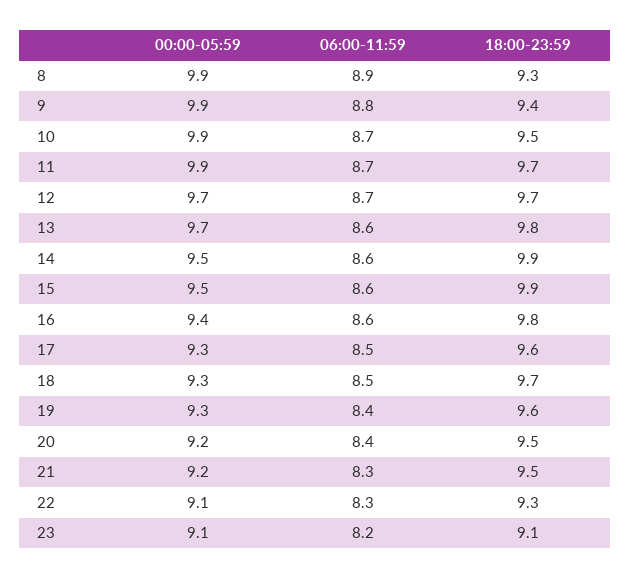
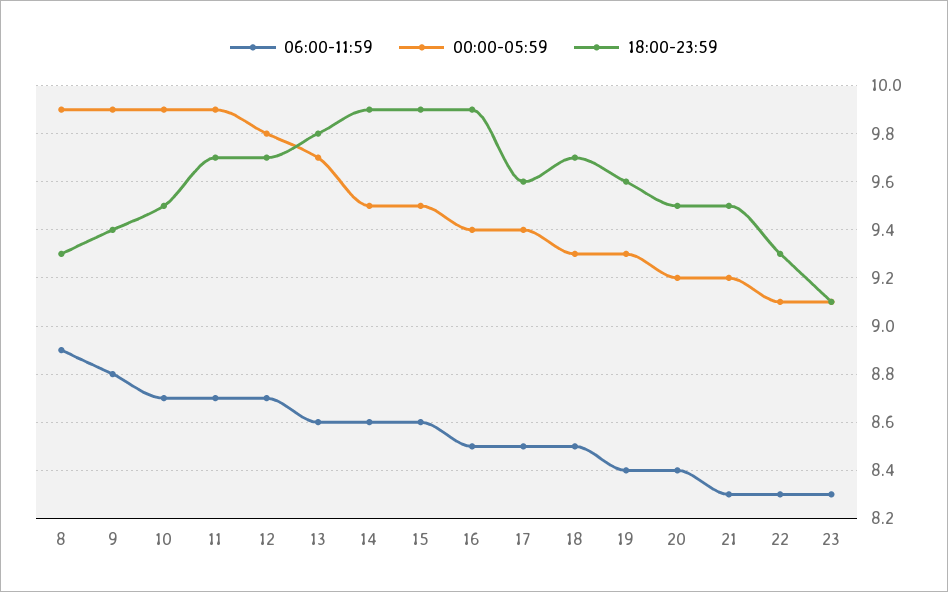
00:00-05:59, 12: 9.7 -> 9.8
06:00-11:59, 16: 8.6 -> 8.5
18:00-23:59, 16: 9.8 -> 9.9
00:00-05:59, 17: 9.3 -> 9.4
06:00-11:59, 23: 8.2 -> 8.3

